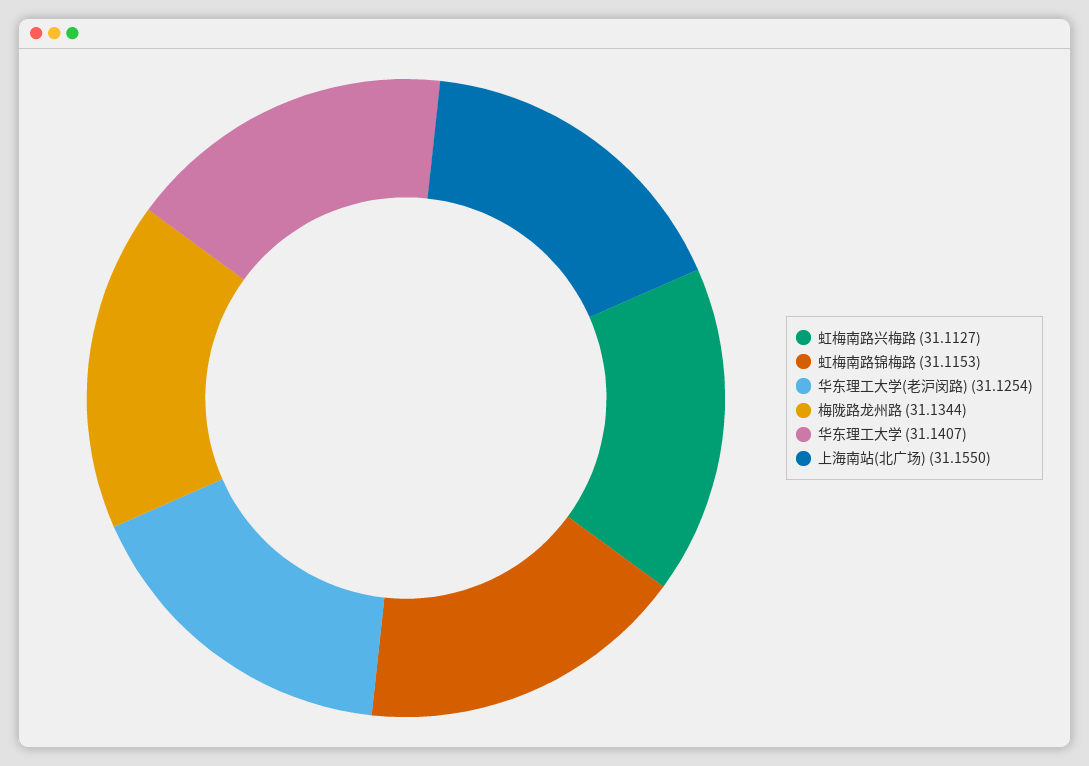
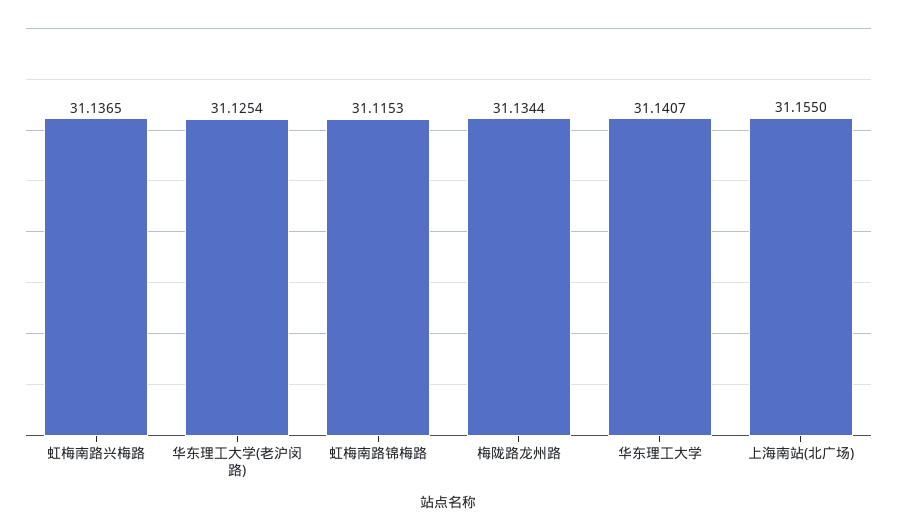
虹梅南路兴梅路: 31.1127 -> 31.1365

